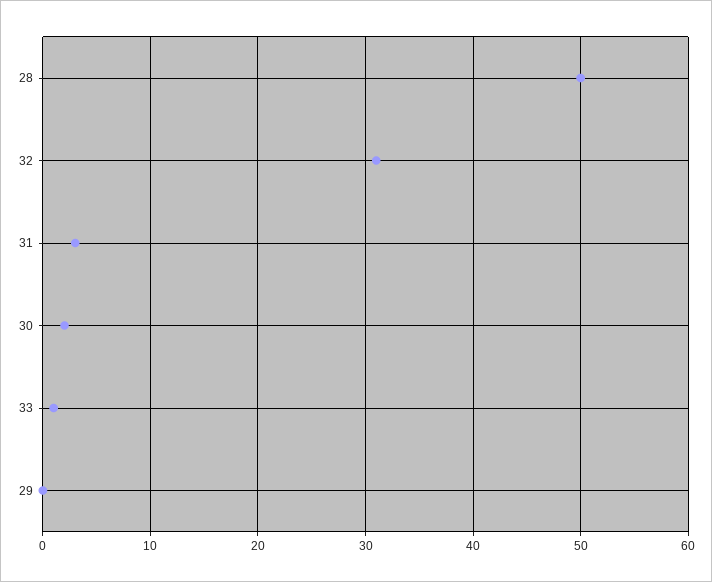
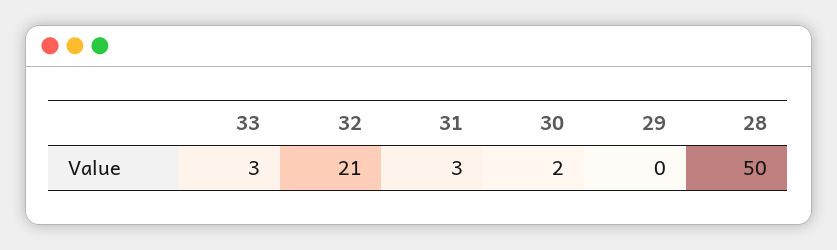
32: 31 -> 21
33: 1 -> 3

